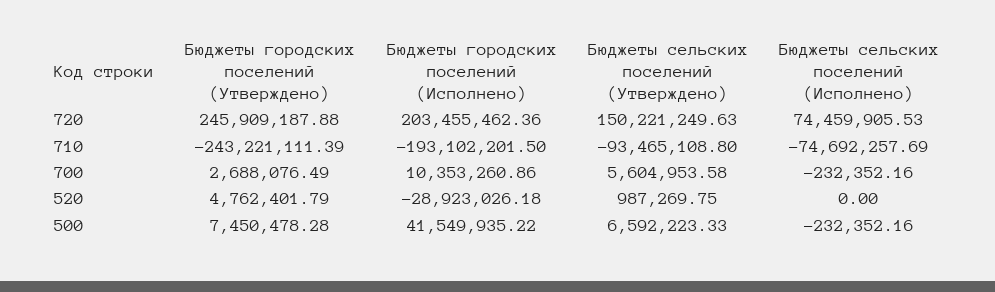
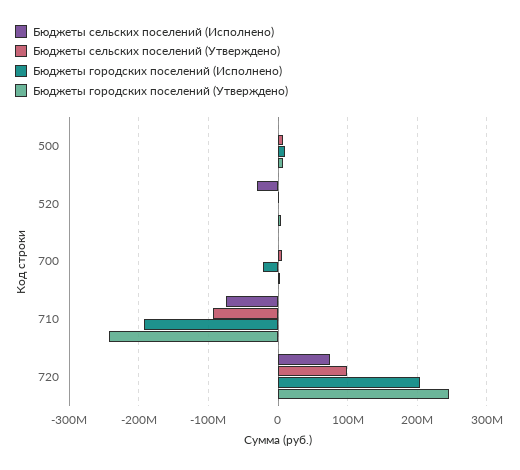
Бюджеты сельских поселений (Утверждено), 720: 150221249.63 -> 100000000
Бюджеты городских поселений (Исполнено), 700: 10353260.86 -> -20000000
Бюджеты городских поселений (Исполнено), 520: -28923026.18 -> 0
Бюджеты сельских поселений (Исполнено), 520: 0 -> -30000000
Бюджеты городских поселений (Исполнено), 500: 41549935.22 -> 10000000

